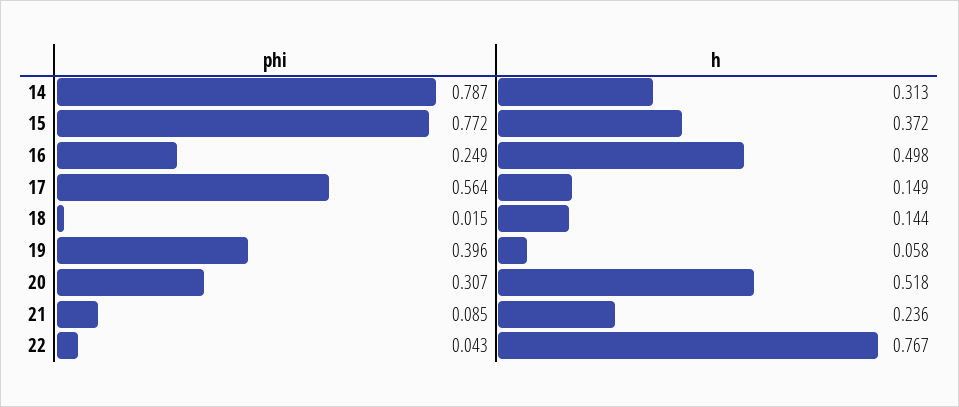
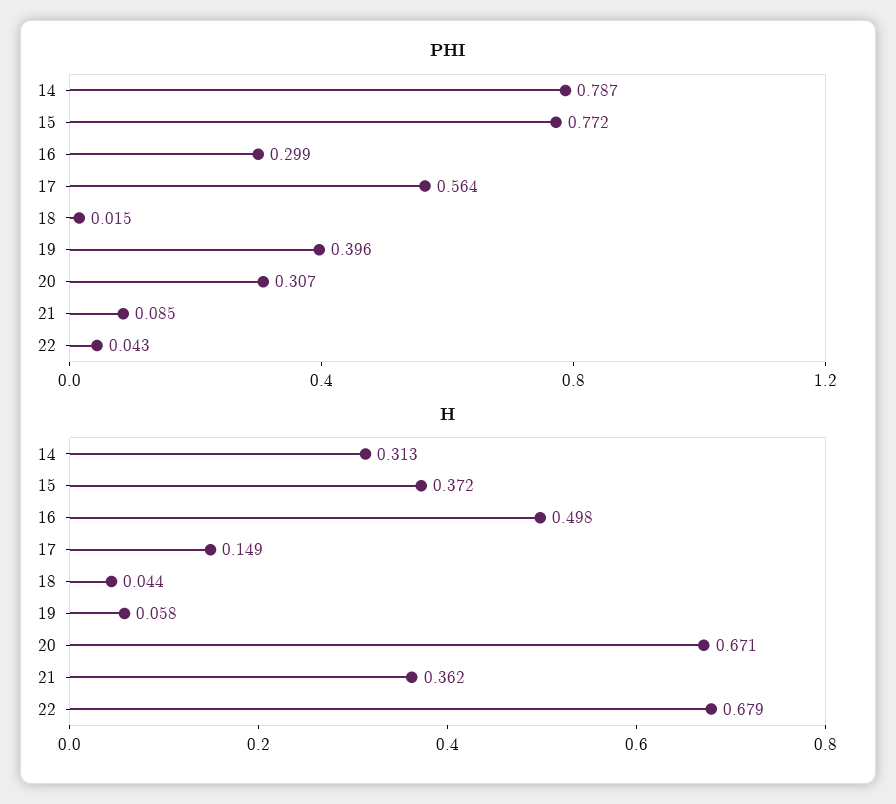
phi, 16: 0.249 -> 0.299
h, 18: 0.144 -> 0.044
h, 20: 0.518 -> 0.671
h, 21: 0.236 -> 0.362
h, 22: 0.767 -> 0.679

